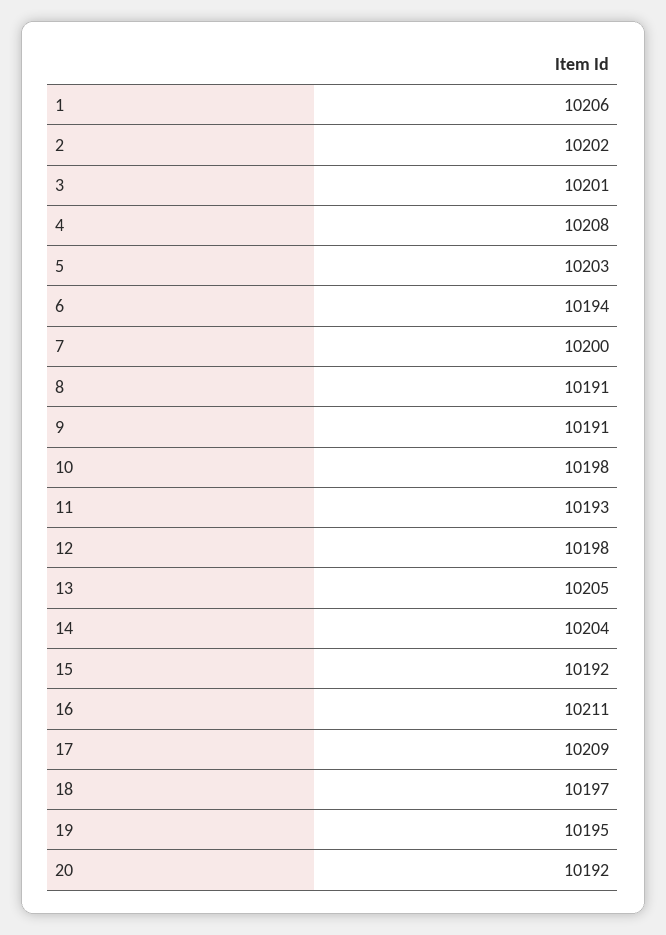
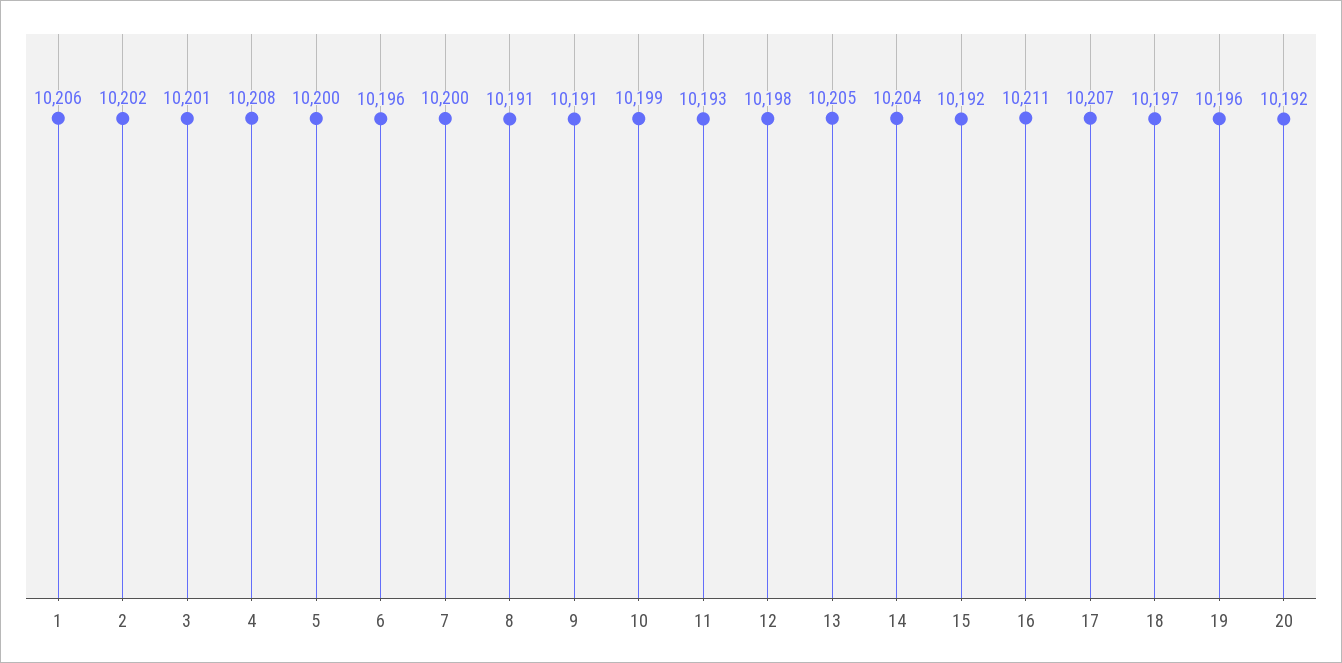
5: 10203 -> 10200
6: 10194 -> 10196
10: 10198 -> 10199
17: 10209 -> 10207
19: 10195 -> 10196

